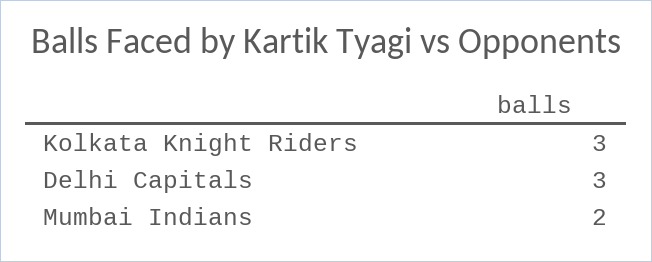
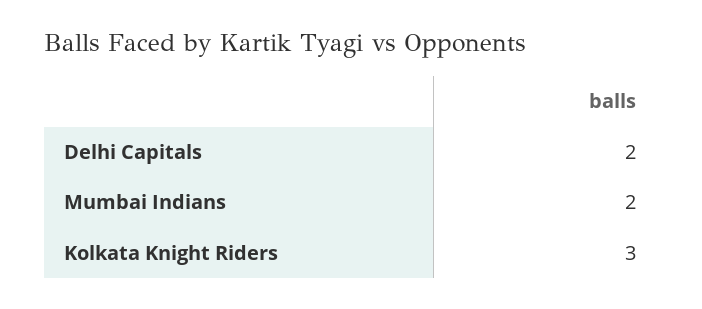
Delhi Capitals: 3 -> 2

